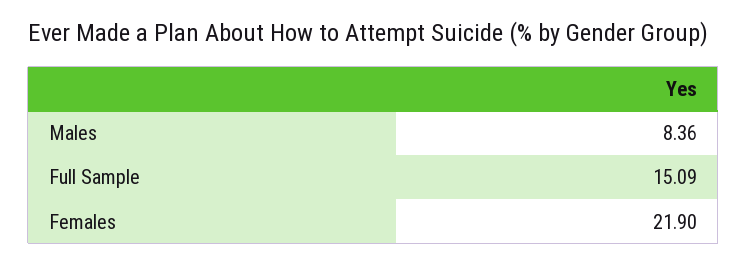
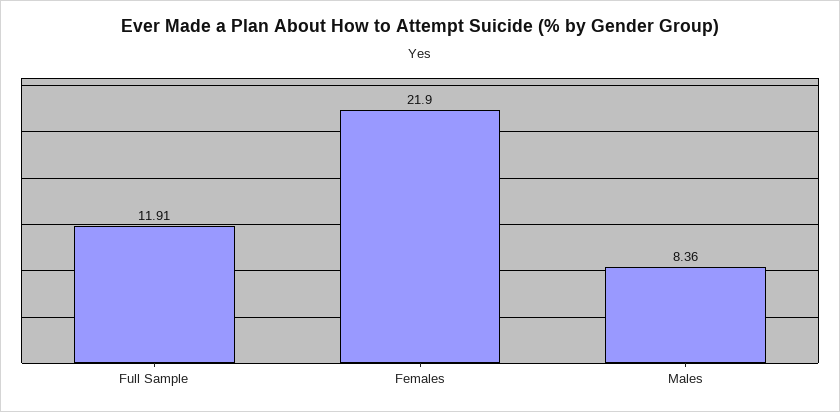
Full Sample: 15.09 -> 11.91

